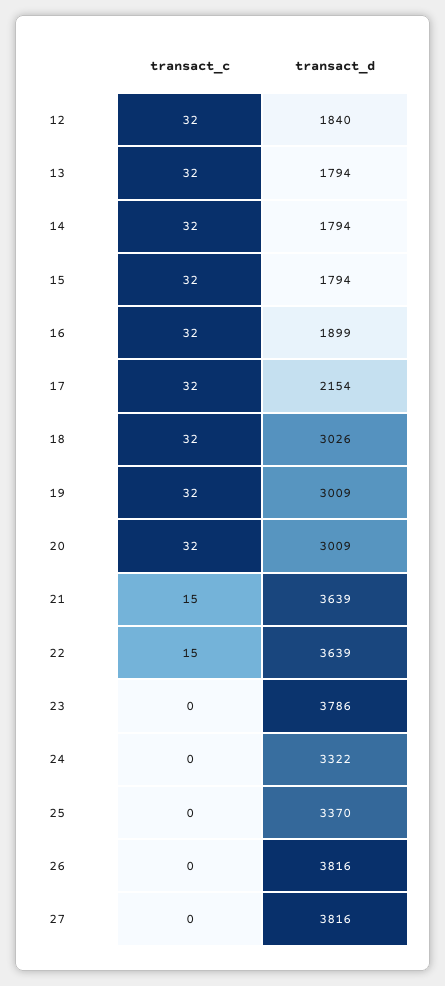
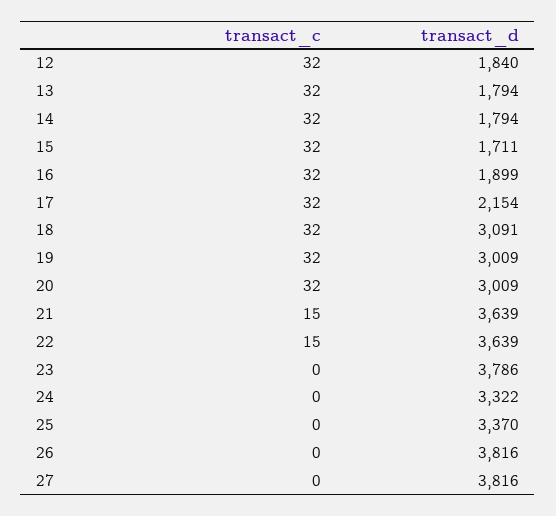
transact_d, 15: 1794 -> 1711
transact_d, 18: 3026 -> 3091

